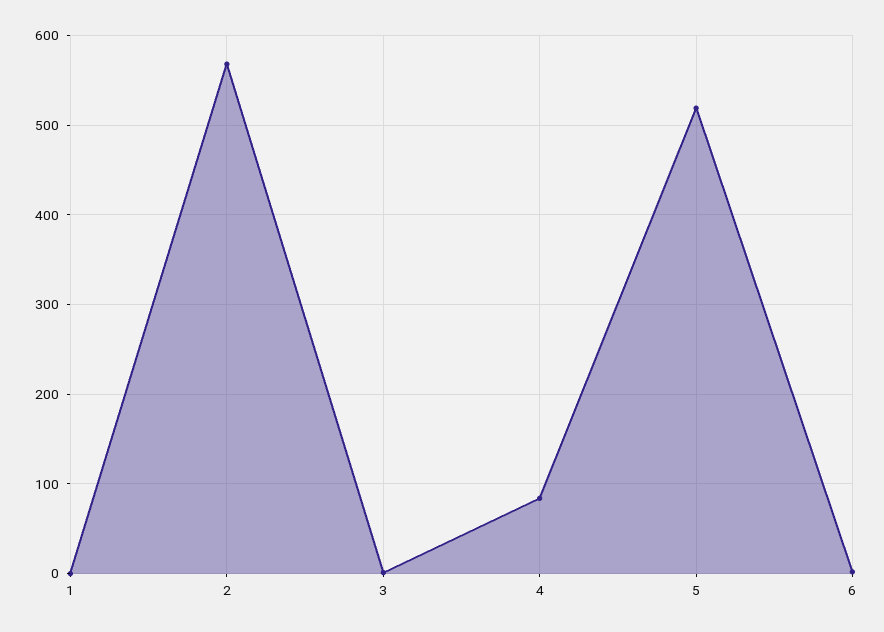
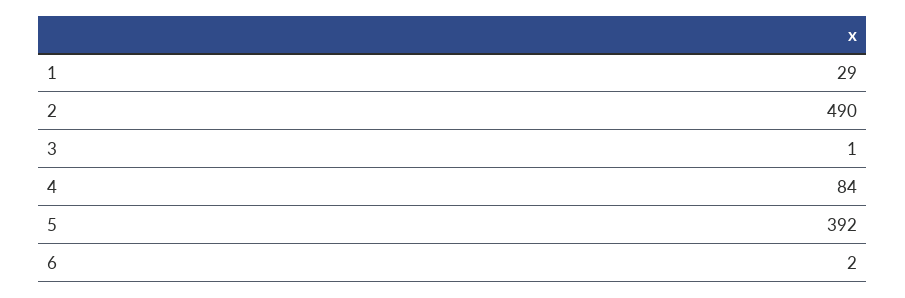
1: 0 -> 29
2: 570 -> 490
5: 520 -> 392

